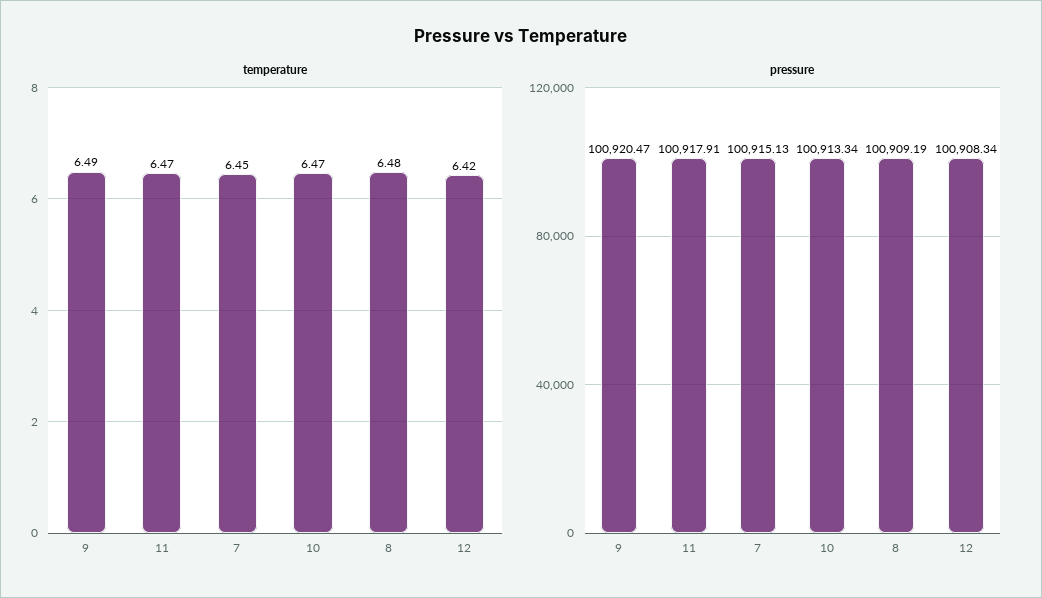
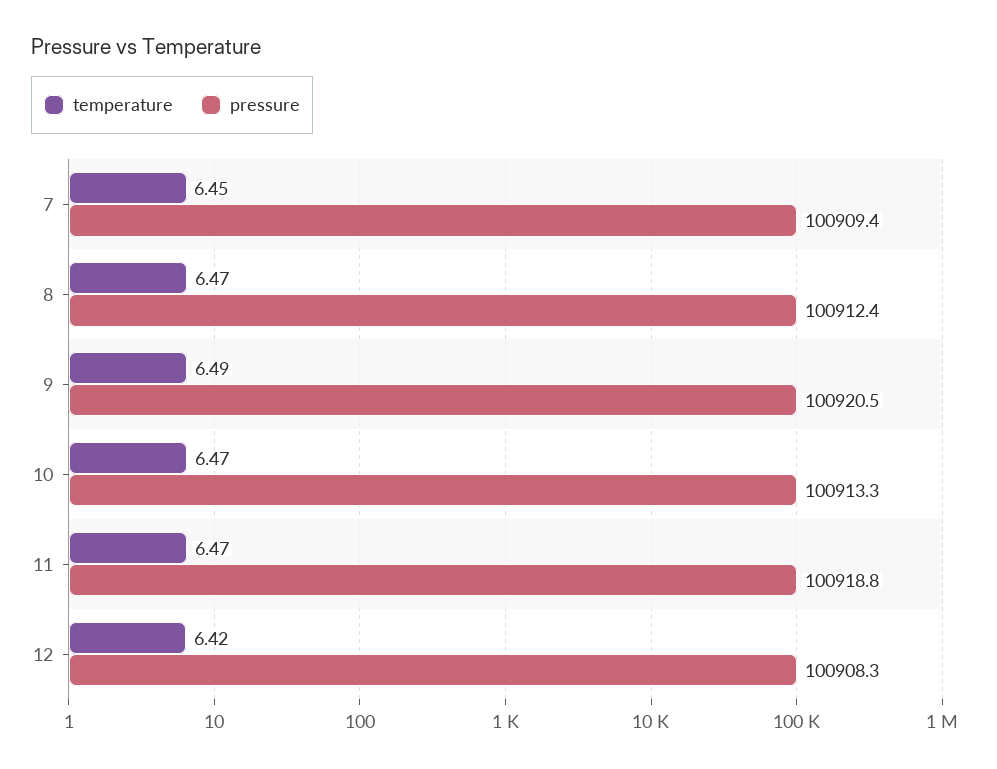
temperature, 8: 6.48 -> 6.47
pressure, 11: 100917.91 -> 100918.8
pressure, 7: 100915.13 -> 100909.4
pressure, 8: 100909.19 -> 100912.4

